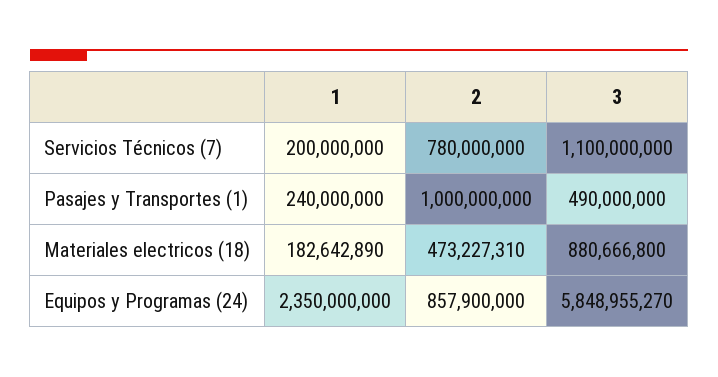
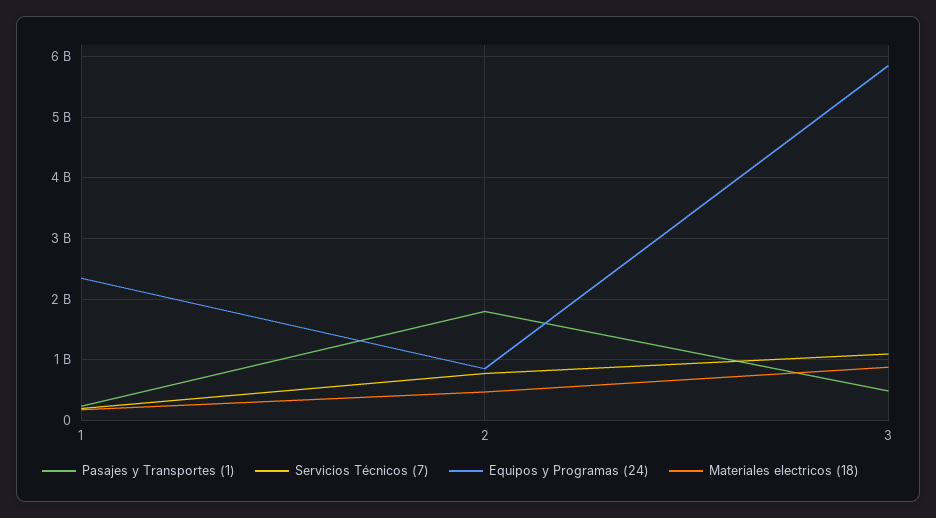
Pasajes y Transportes (1), 2: 1000000000 -> 1800000000

